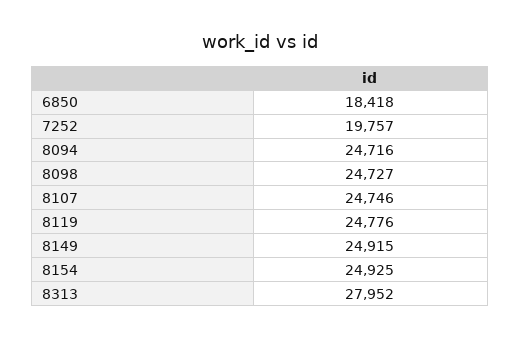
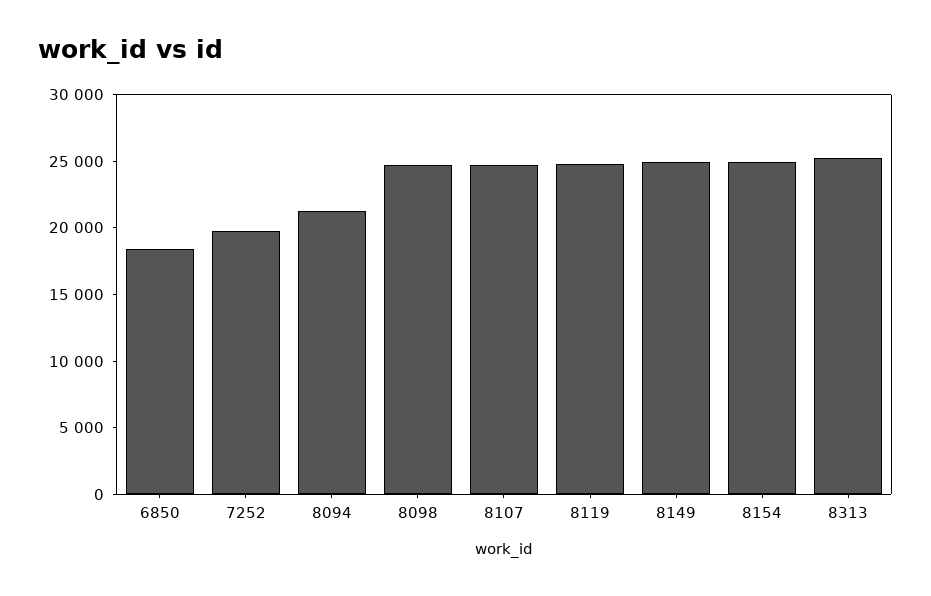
8094: 24716 -> 21000
8313: 27952 -> 25000

